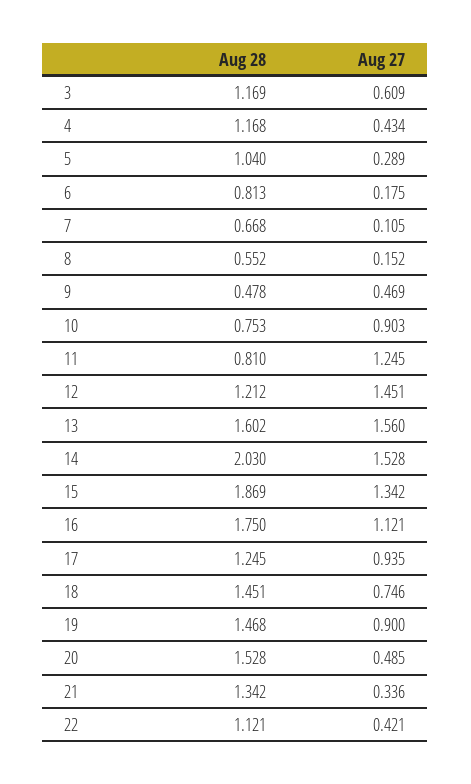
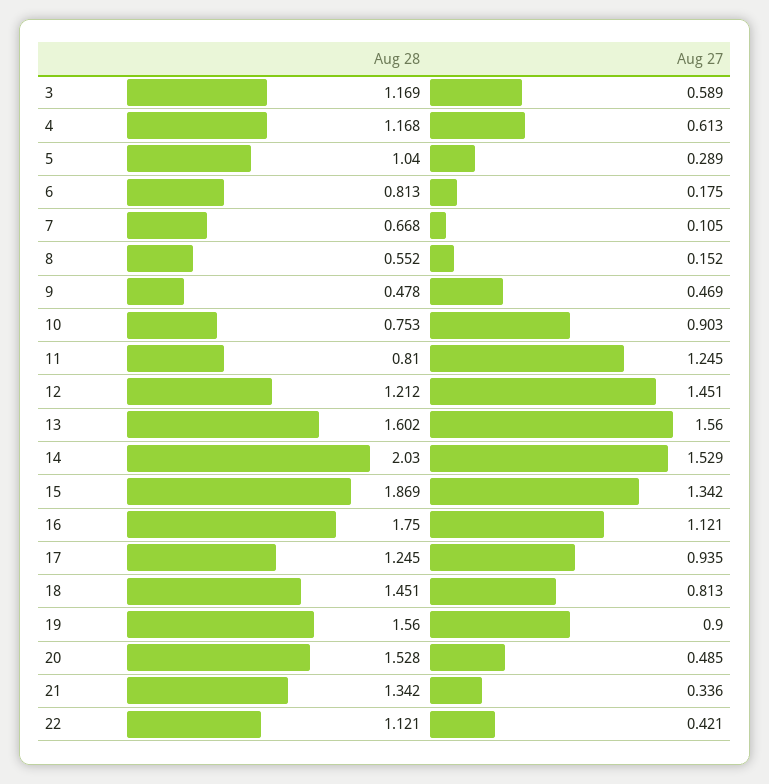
Aug 27, 3: 0.609 -> 0.589
Aug 27, 4: 0.434 -> 0.613
Aug 27, 14: 1.528 -> 1.529
Aug 27, 18: 0.746 -> 0.813
Aug 28, 19: 1.468 -> 1.56

